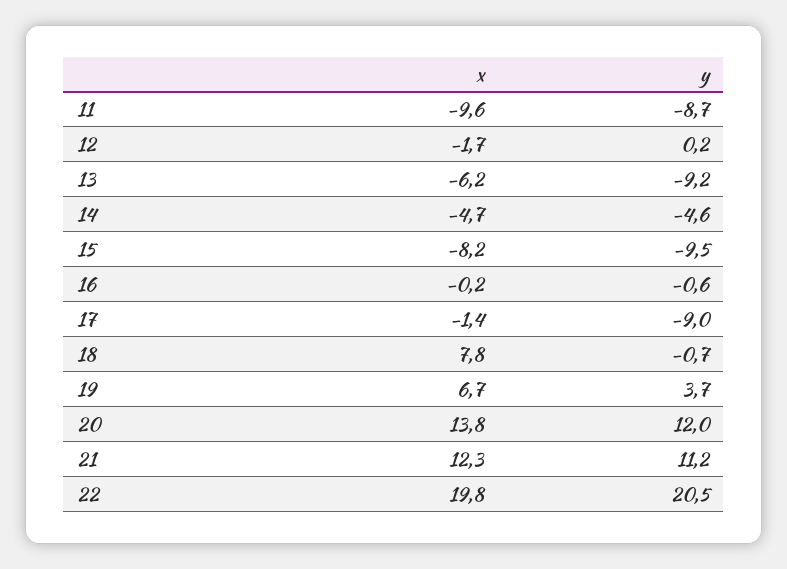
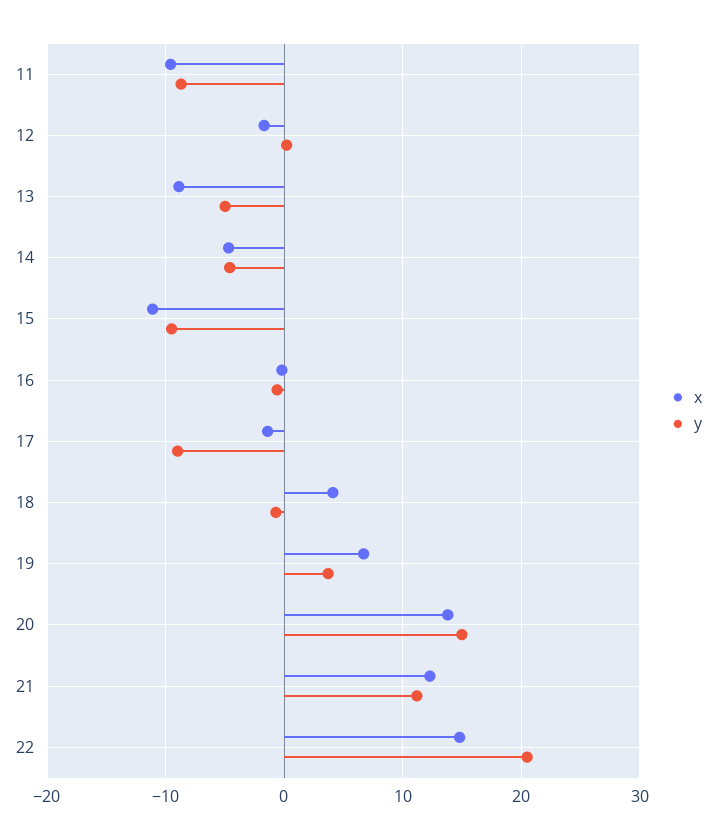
x, 13: -6.2 -> -9
y, 13: -9.2 -> -5
x, 15: -8.2 -> -11
x, 18: 7.8 -> 4
y, 20: 12 -> 15
x, 22: 19.8 -> 15

